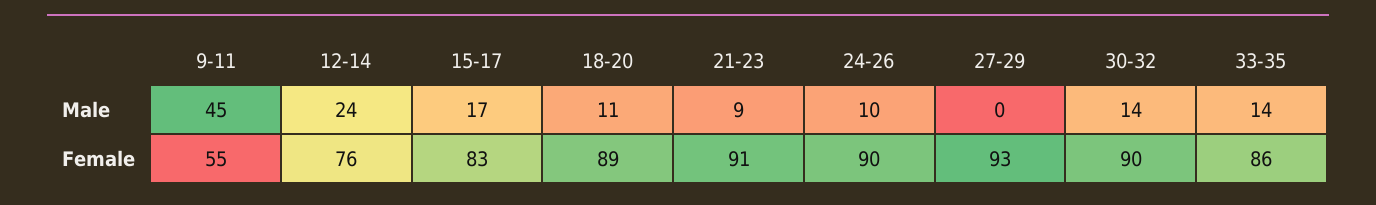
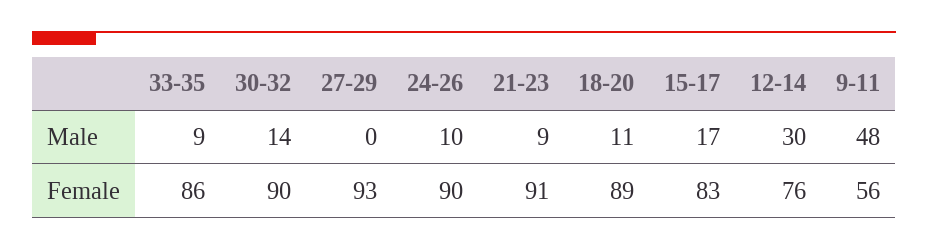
9-11, Male: 45 -> 48
12-14, Male: 24 -> 30
33-35, Male: 14 -> 9
9-11, Female: 55 -> 56

